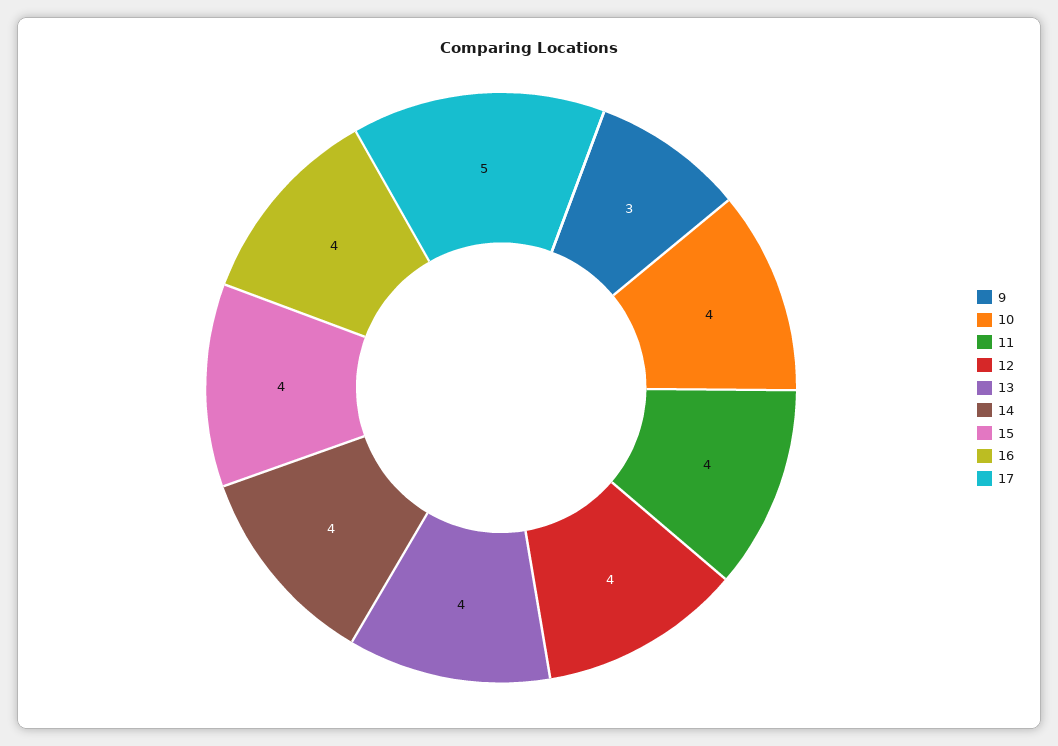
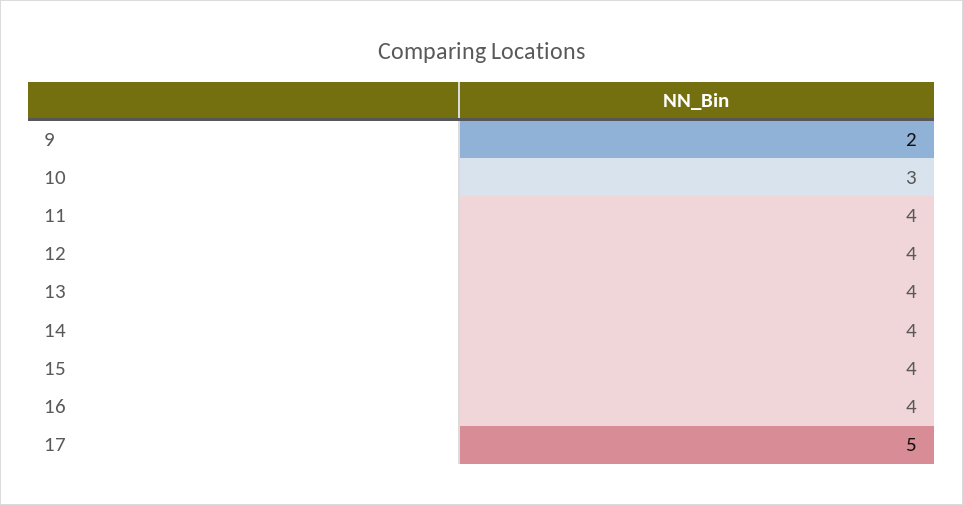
9: 3 -> 2
10: 4 -> 3

